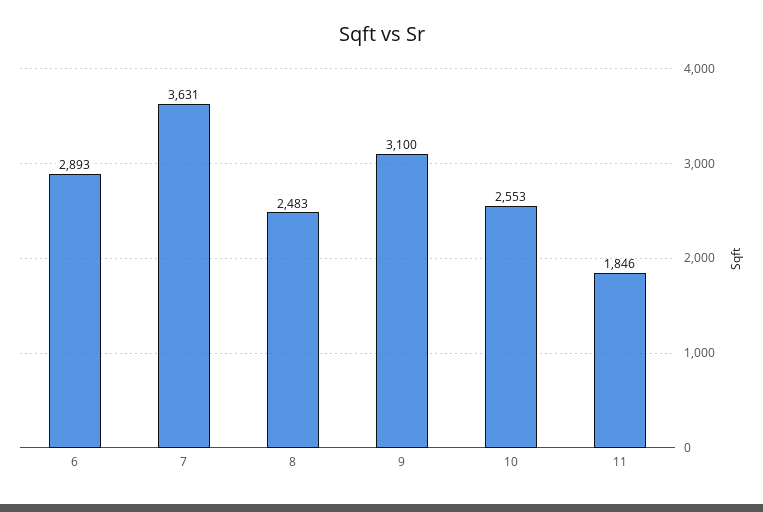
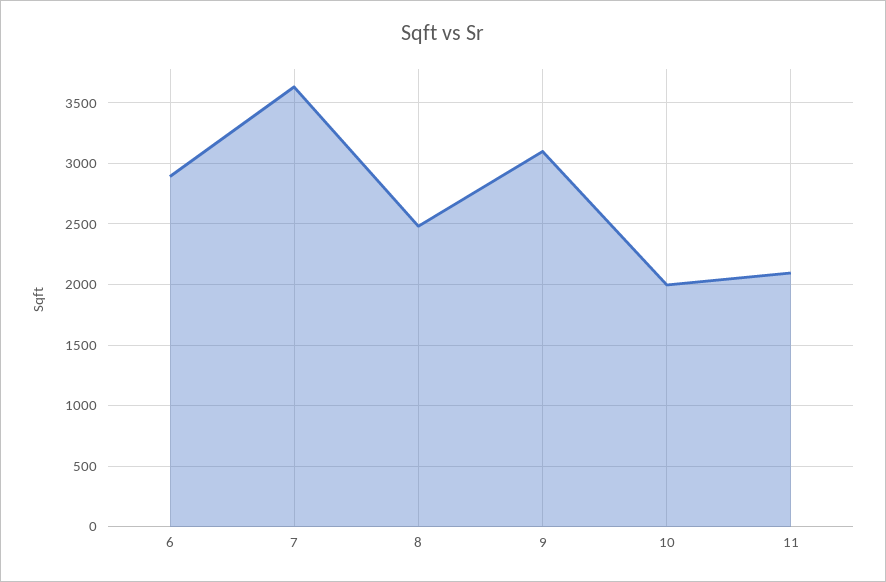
10: 2553 -> 2000
11: 1846 -> 2100

